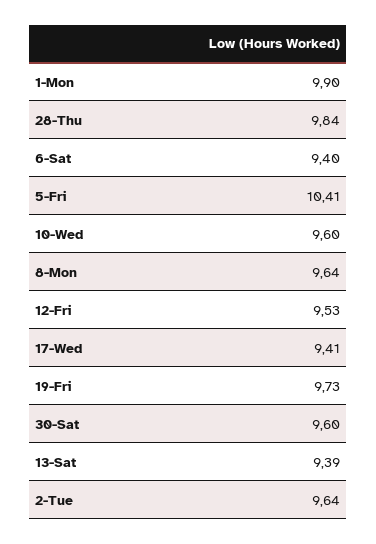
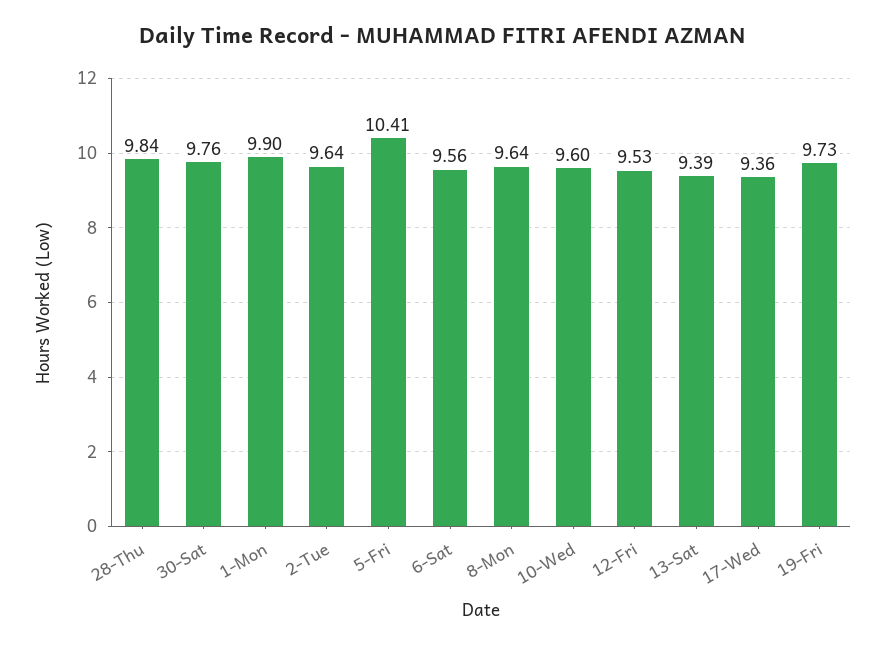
6-Sat: 9.4 -> 9.56
17-Wed: 9.41 -> 9.36
30-Sat: 9.6 -> 9.76

